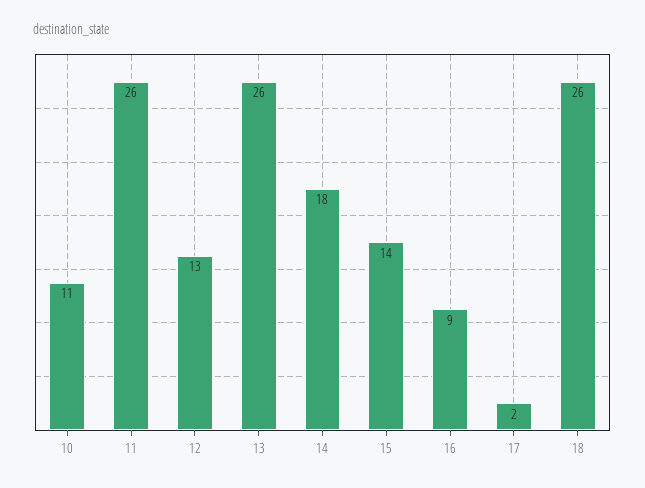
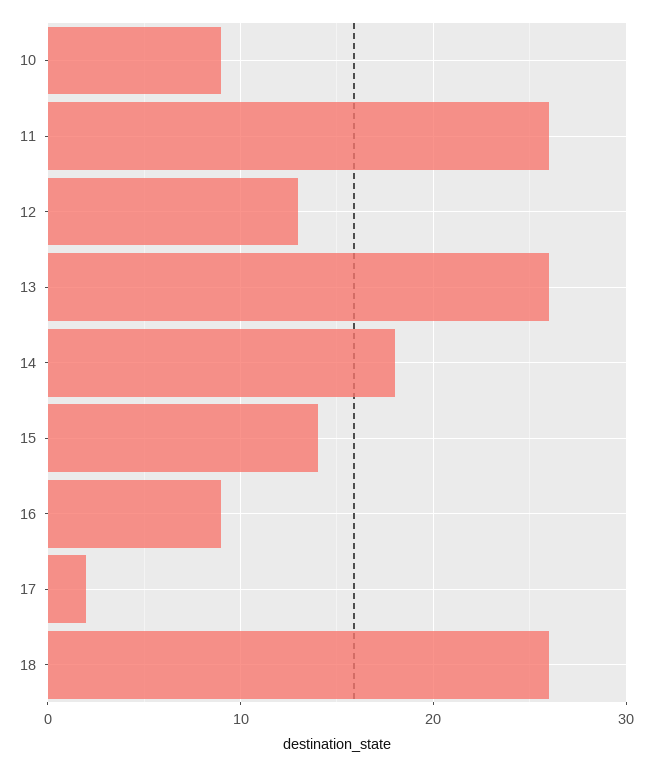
10: 11 -> 9

